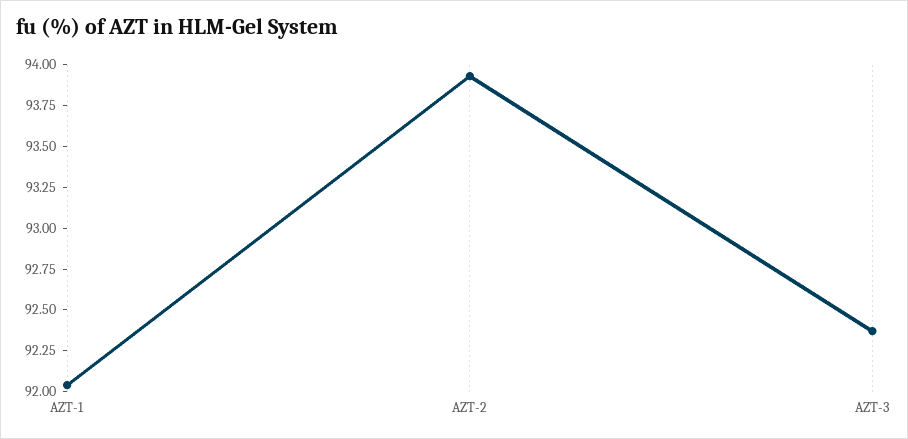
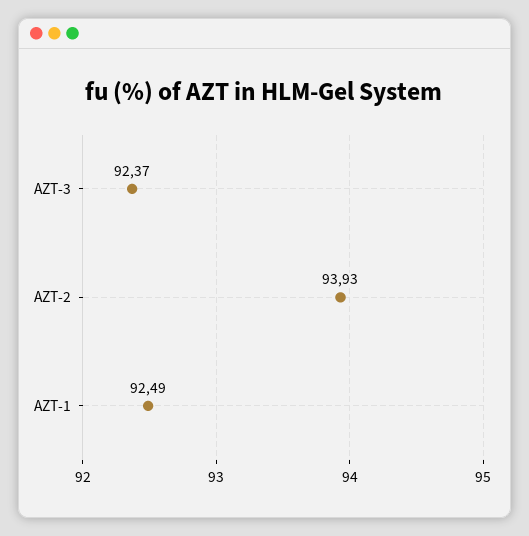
AZT-1: 92.05 -> 92.49

